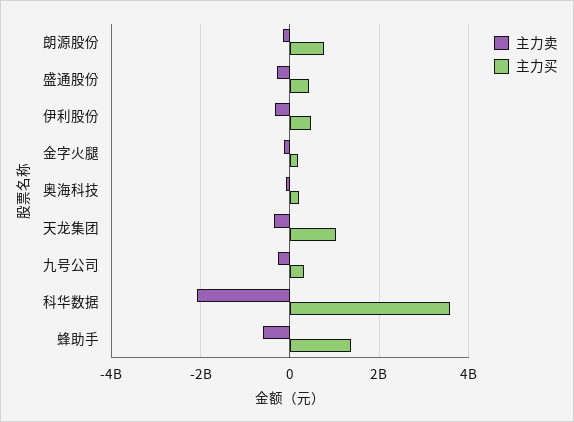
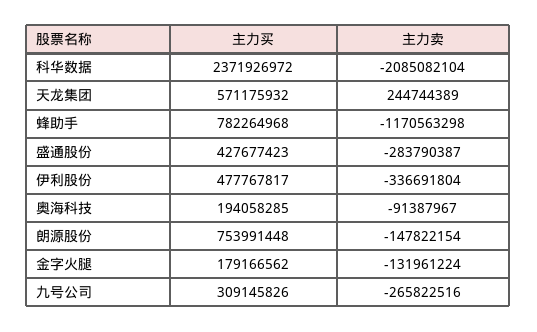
主力卖, 天龙集团: -400000000 -> 244744389
主力买, 天龙集团: 1000000000 -> 571175932
主力买, 科华数据: 3600000000 -> 2371926972
主力卖, 蜂助手: -600000000 -> -1170563298
主力买, 蜂助手: 1400000000 -> 782264968

